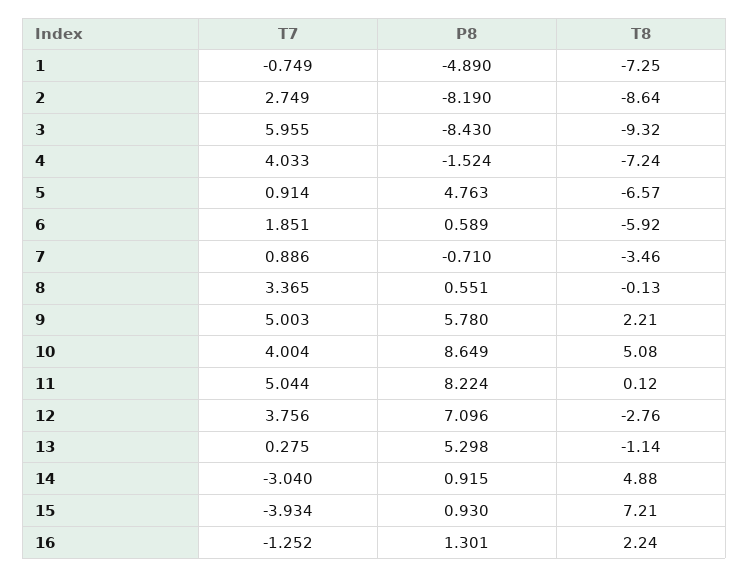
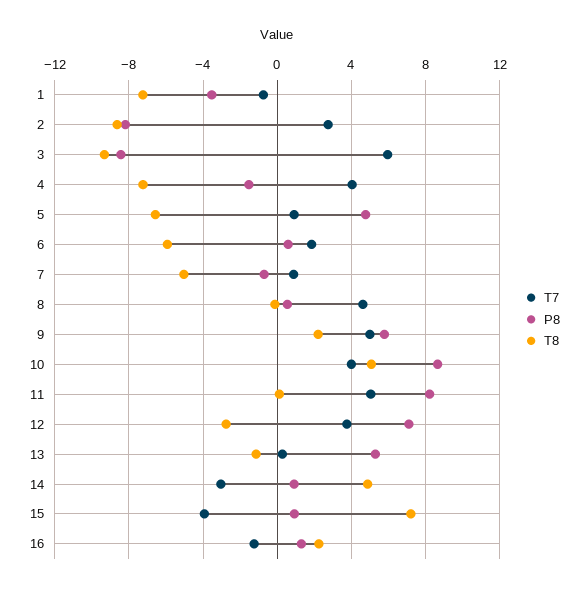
P8, 1: -4.89 -> -3.5
T8, 7: -3.46 -> -5
T7, 8: 3.365 -> 4.5

